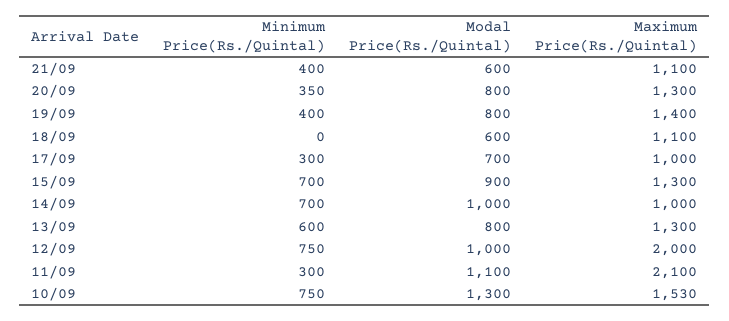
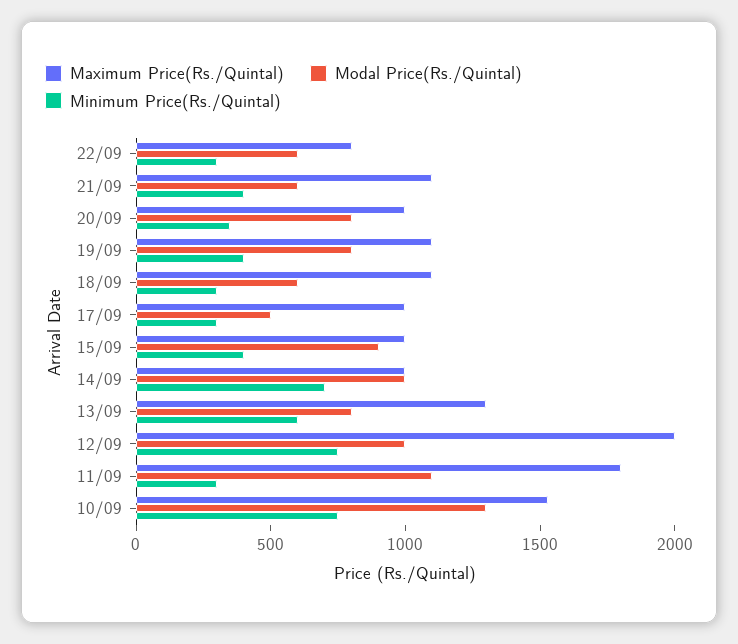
Maximum Price(Rs./Quintal), 20/09: 1300 -> 1000
Maximum Price(Rs./Quintal), 19/09: 1400 -> 1100
Minimum Price(Rs./Quintal), 18/09: 0 -> 300
Modal Price(Rs./Quintal), 17/09: 700 -> 500
Minimum Price(Rs./Quintal), 15/09: 700 -> 400
Maximum Price(Rs./Quintal), 15/09: 1300 -> 1000
Maximum Price(Rs./Quintal), 11/09: 2100 -> 1800
Maximum Price(Rs./Quintal), 22/09: none -> 800
Modal Price(Rs./Quintal), 22/09: none -> 600
Minimum Price(Rs./Quintal), 22/09: none -> 300

